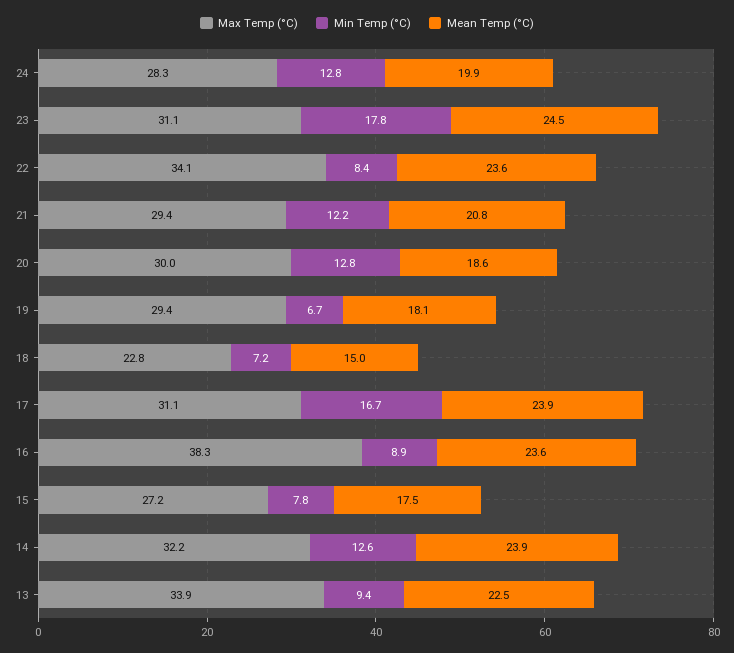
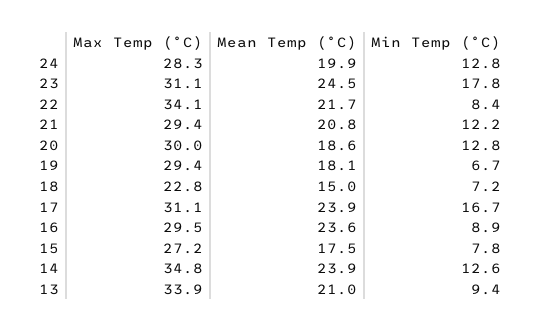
Mean Temp (°C), 22: 23.6 -> 21.7
Max Temp (°C), 16: 38.3 -> 29.5
Max Temp (°C), 14: 32.2 -> 34.8
Mean Temp (°C), 13: 22.5 -> 21

